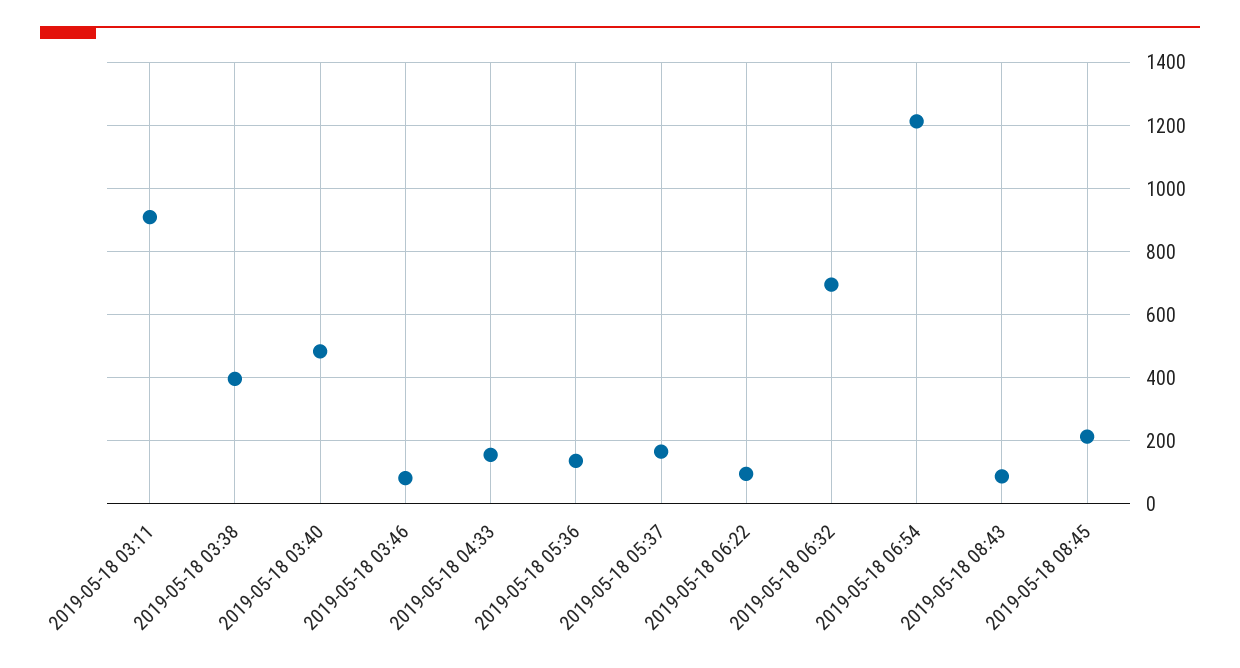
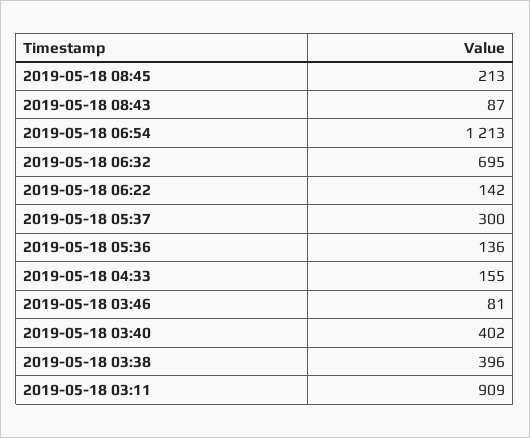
2019-05-18 03:40: 480 -> 402
2019-05-18 05:37: 160 -> 300
2019-05-18 06:22: 100 -> 142

